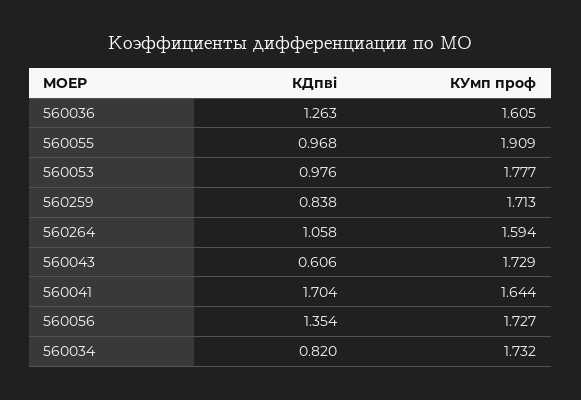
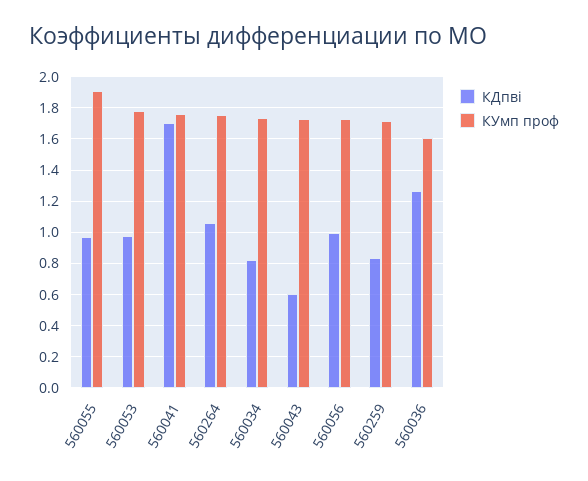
КУмп проф, 560264: 1.594 -> 1.75
КУмп проф, 560041: 1.644 -> 1.75
КДпвi, 560056: 1.354 -> 1

